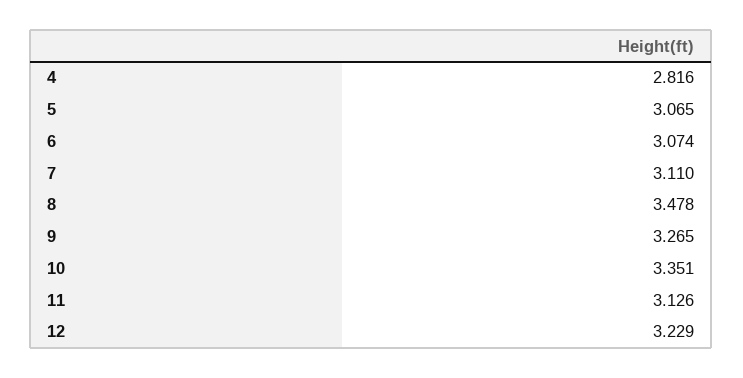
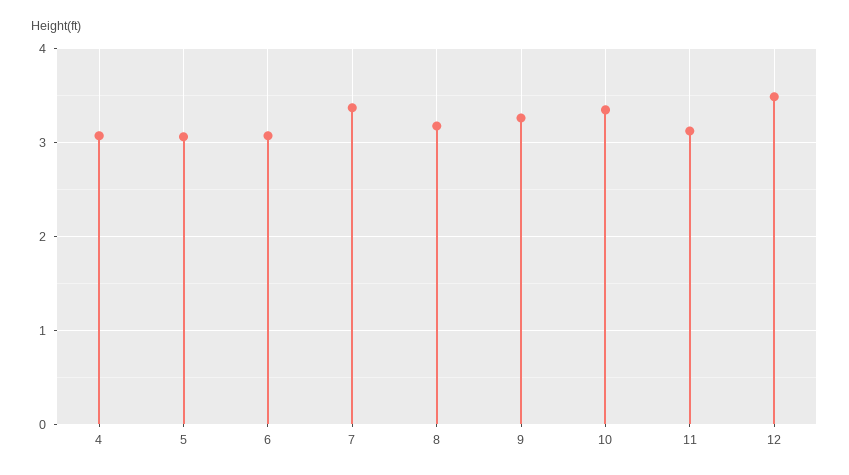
4: 2.816 -> 3.1
7: 3.11 -> 3.4
8: 3.478 -> 3.2
12: 3.229 -> 3.5

